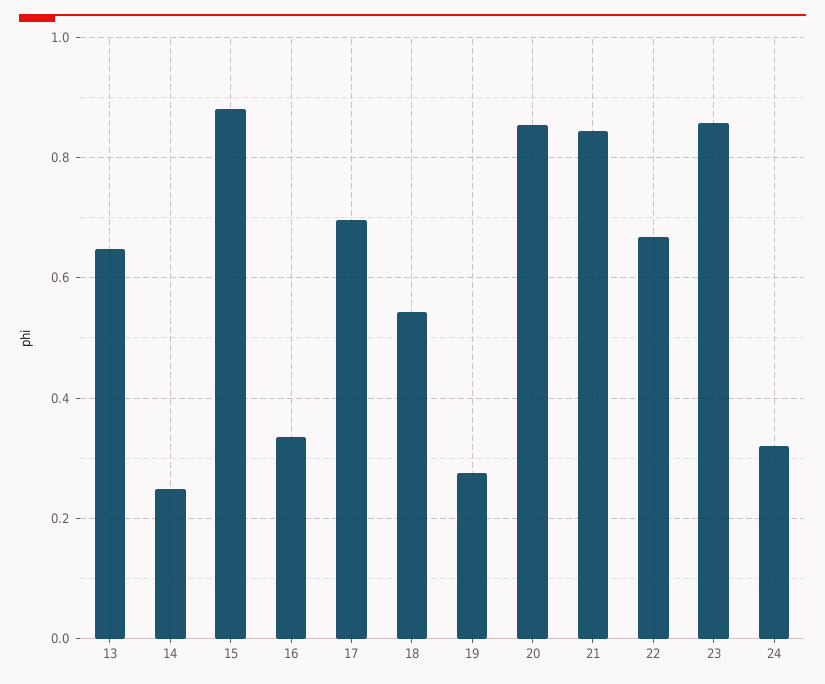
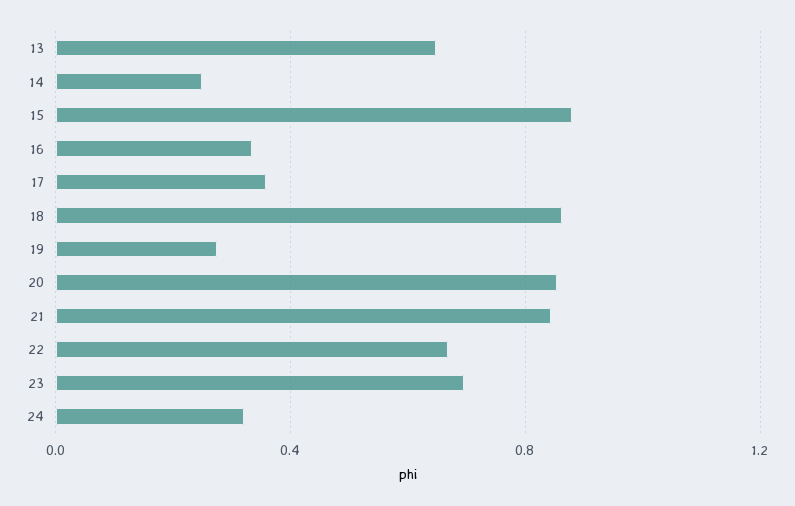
17: 0.7 -> 0.35
18: 0.54 -> 0.85
23: 0.86 -> 0.7

